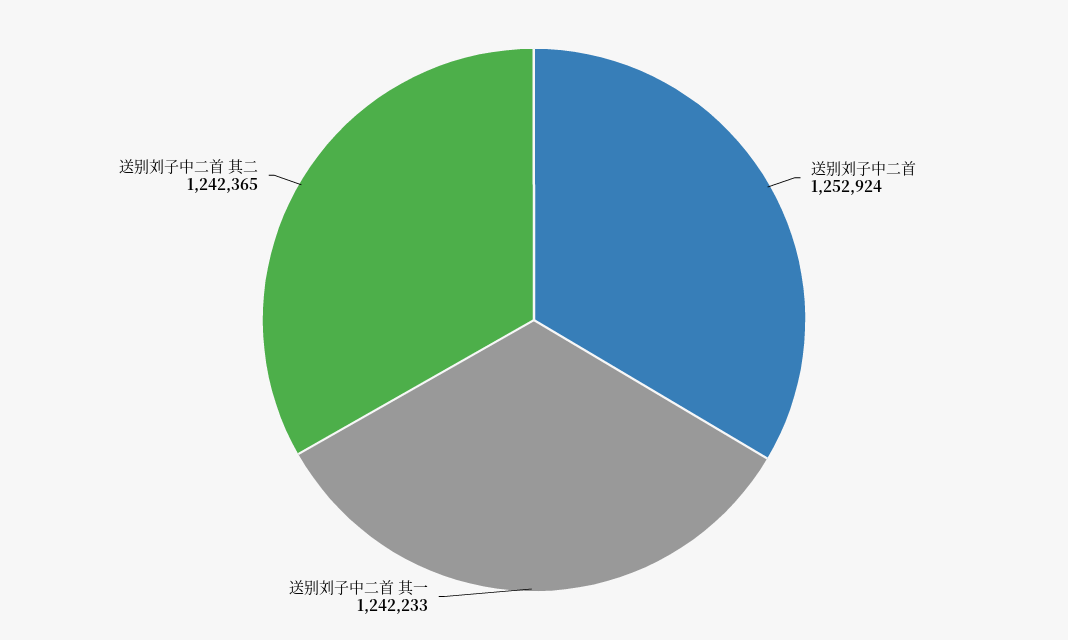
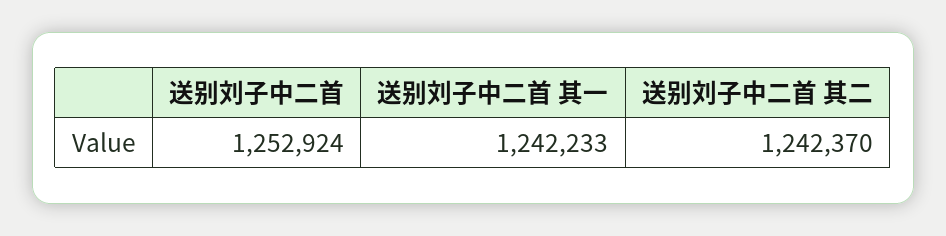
送别刘子中二首 其二: 1242365 -> 1242370

